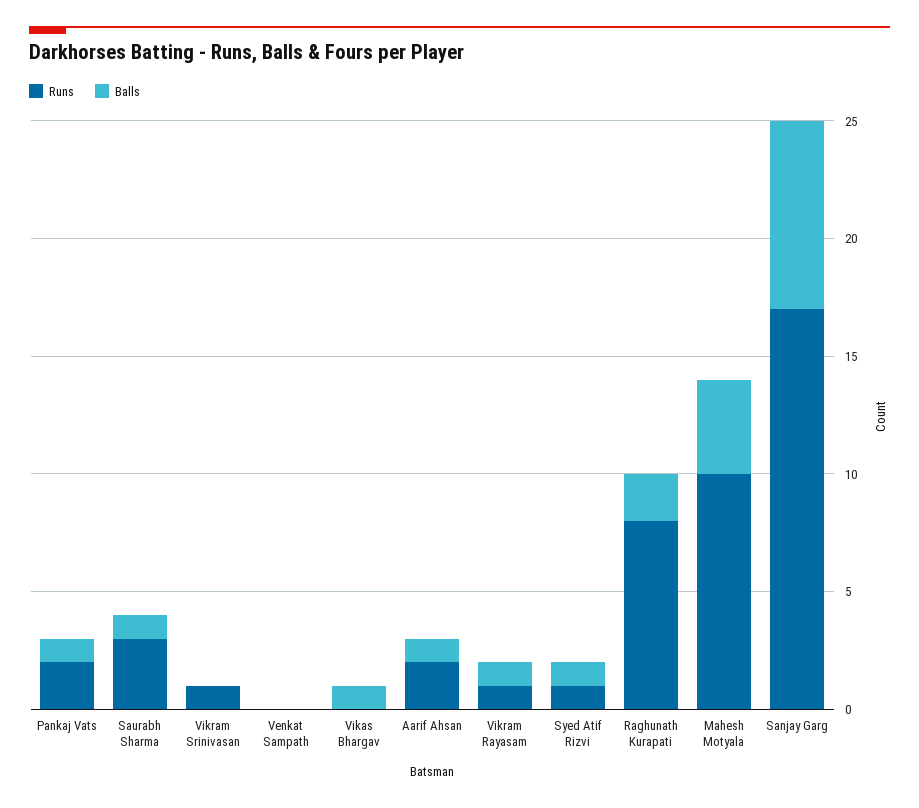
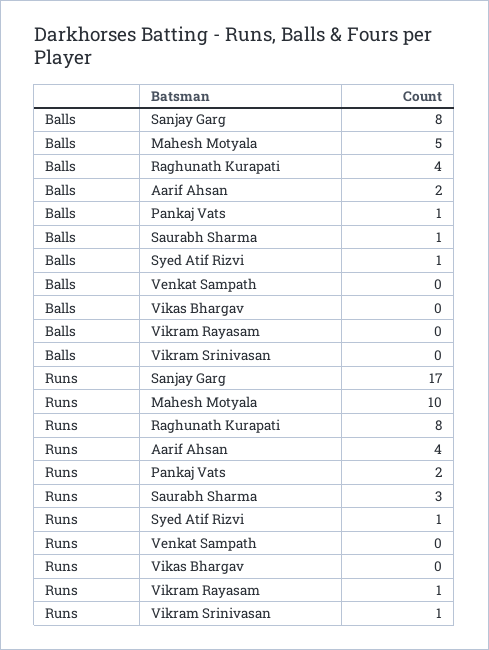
Balls, Vikas Bhargav: 1 -> 0
Runs, Aarif Ahsan: 2 -> 4
Balls, Aarif Ahsan: 1 -> 2
Balls, Vikram Rayasam: 1 -> 0
Balls, Raghunath Kurapati: 2 -> 4
Balls, Mahesh Motyala: 4 -> 5

